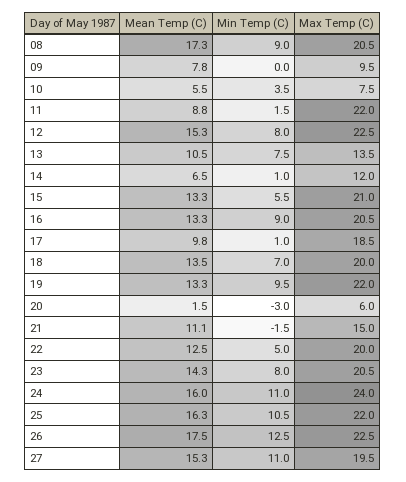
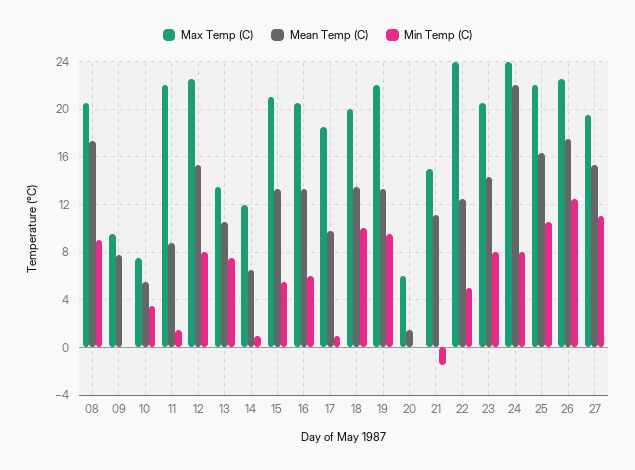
Min Temp (C), 16: 9 -> 6
Min Temp (C), 18: 7 -> 10
Min Temp (C), 20: -3 -> 0
Max Temp (C), 22: 20 -> 24
Mean Temp (C), 24: 16 -> 22
Min Temp (C), 24: 11 -> 8

